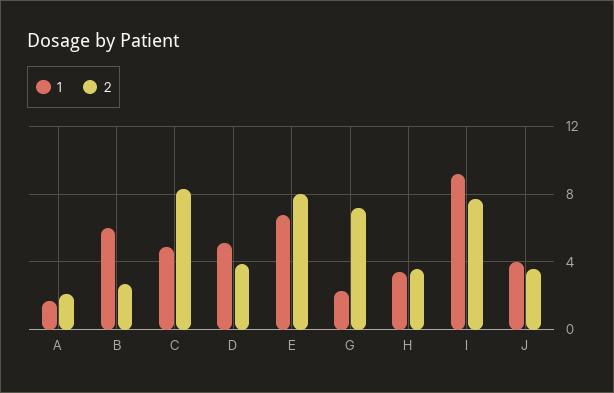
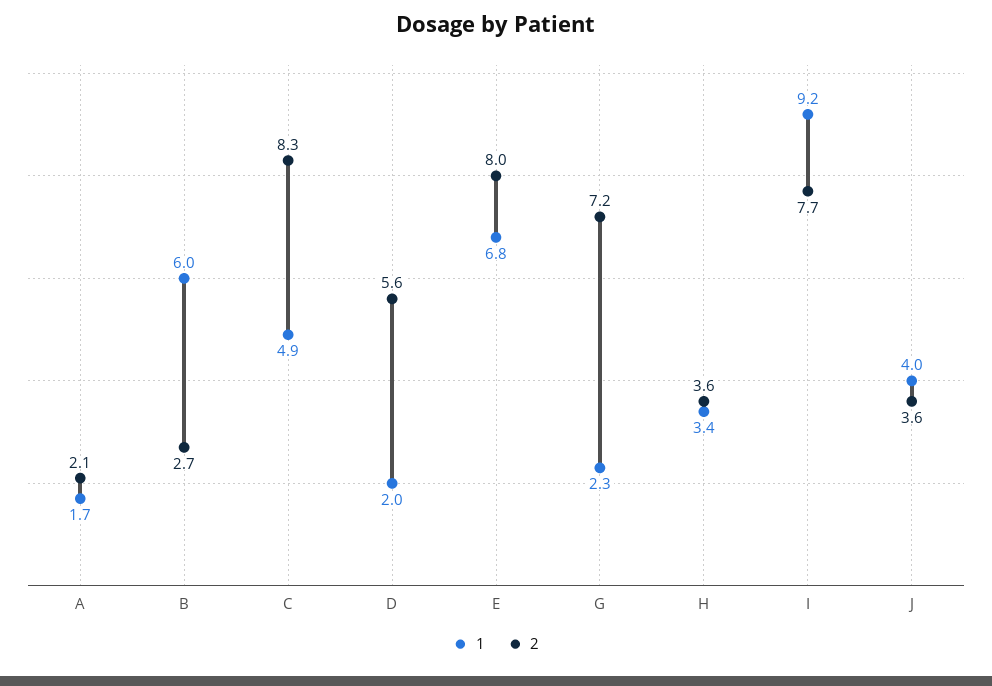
1, D: 5 -> 2
2, D: 4 -> 5.6

